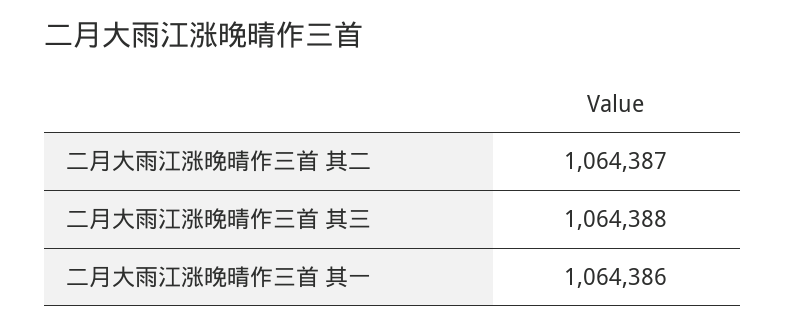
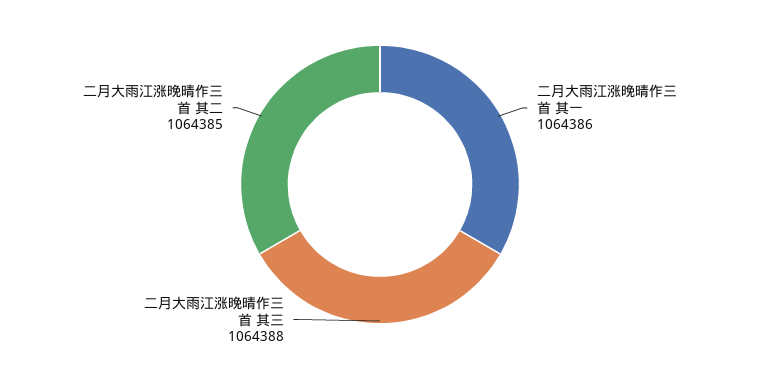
二月大雨江涨晚晴作三首 其二: 1064387 -> 1064385

